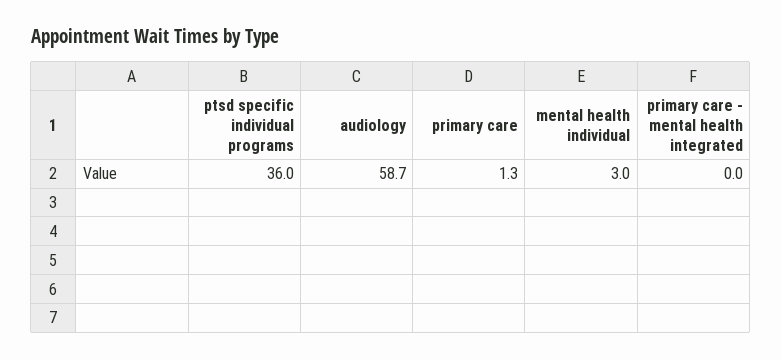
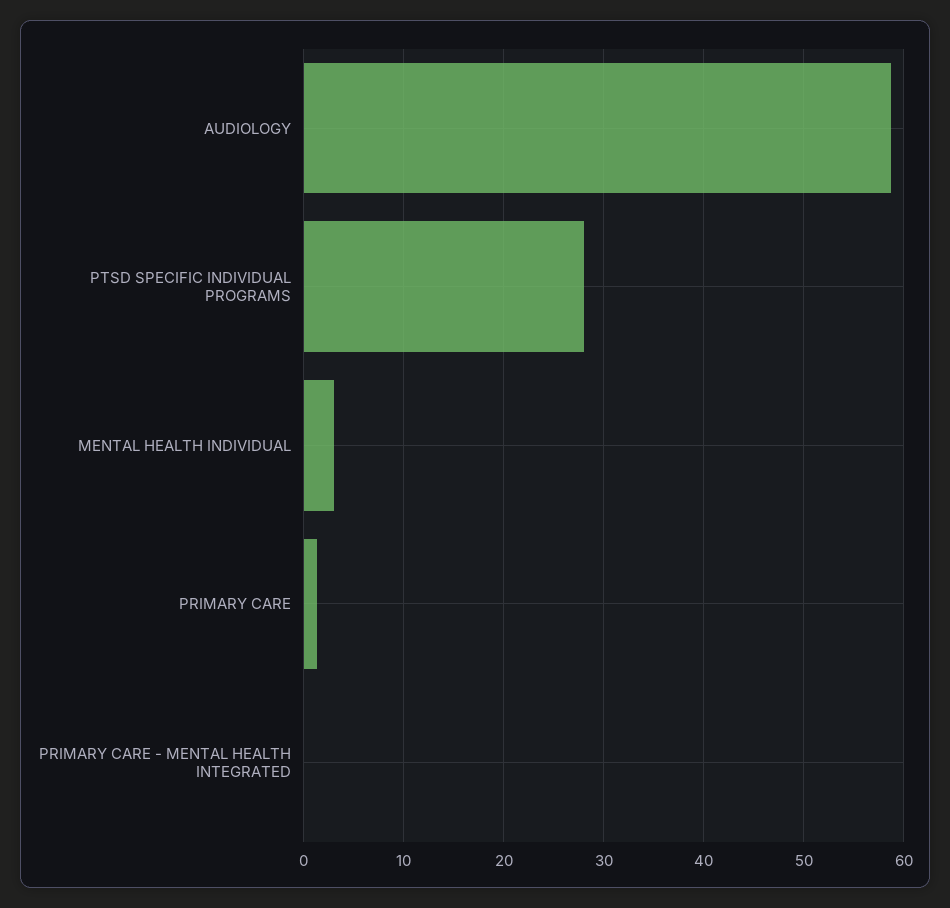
ptsd specific individual programs: 36 -> 28

